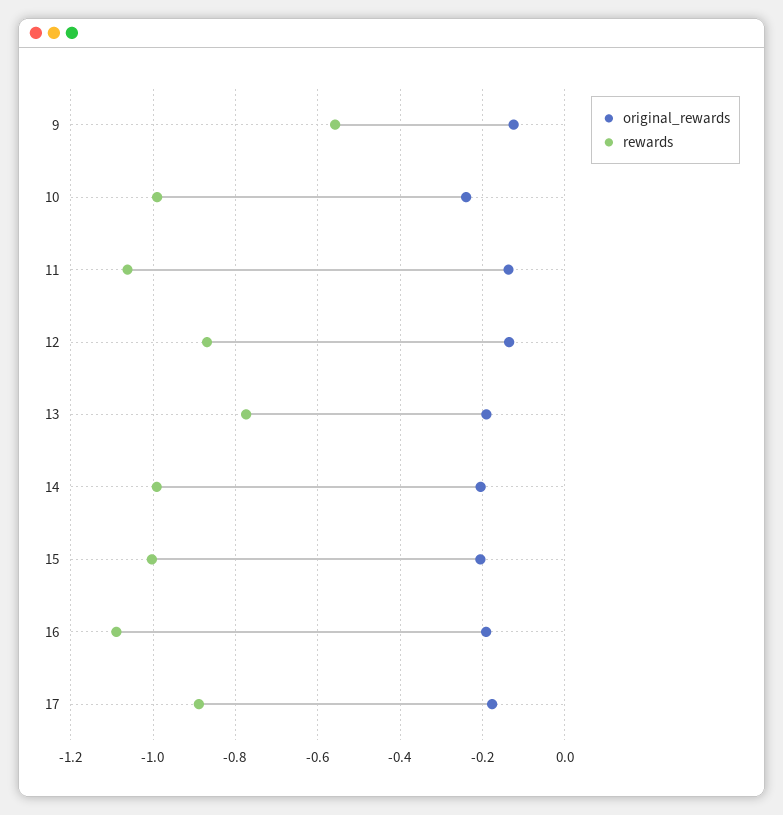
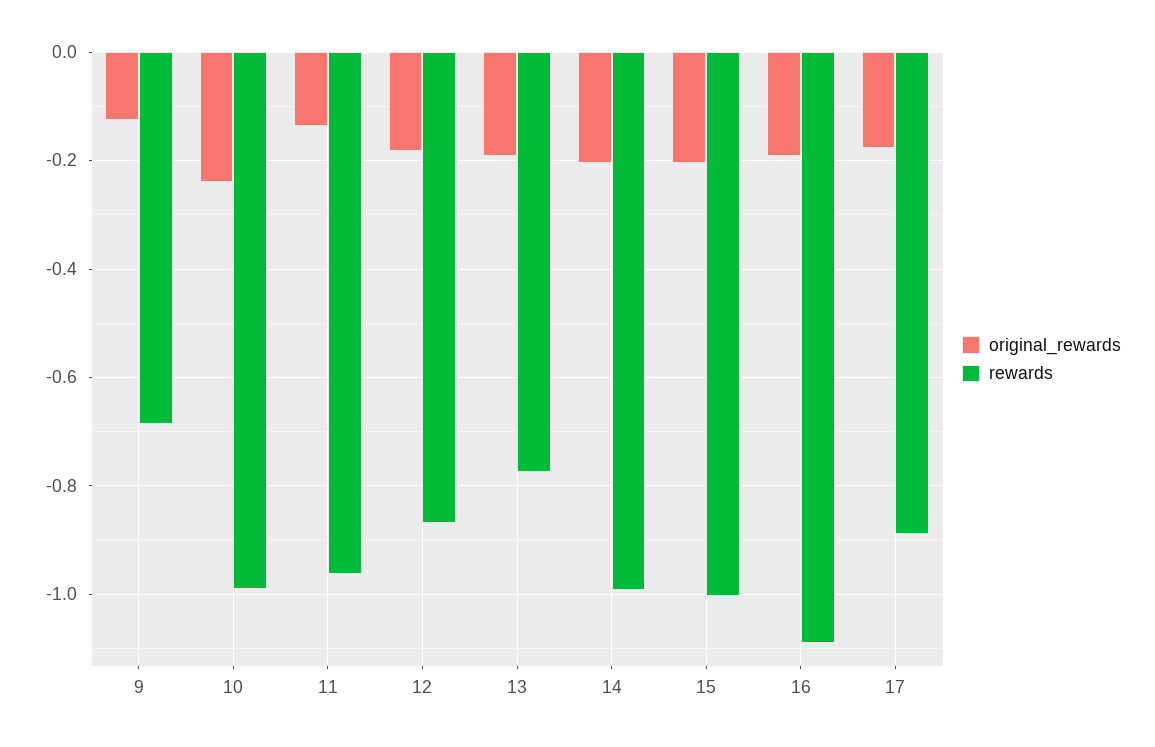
rewards, 9: -0.56 -> -0.68
rewards, 11: -1.06 -> -0.96
original_rewards, 12: -0.14 -> -0.18

